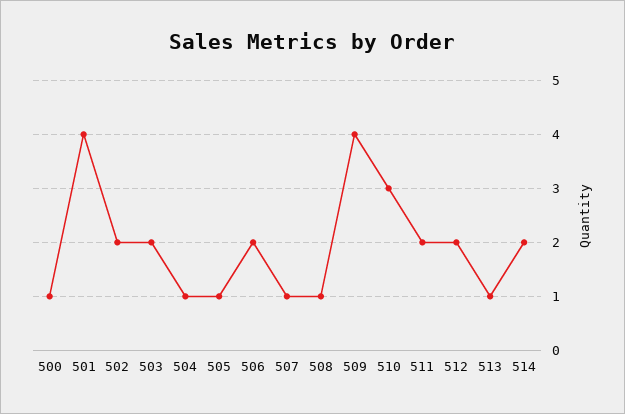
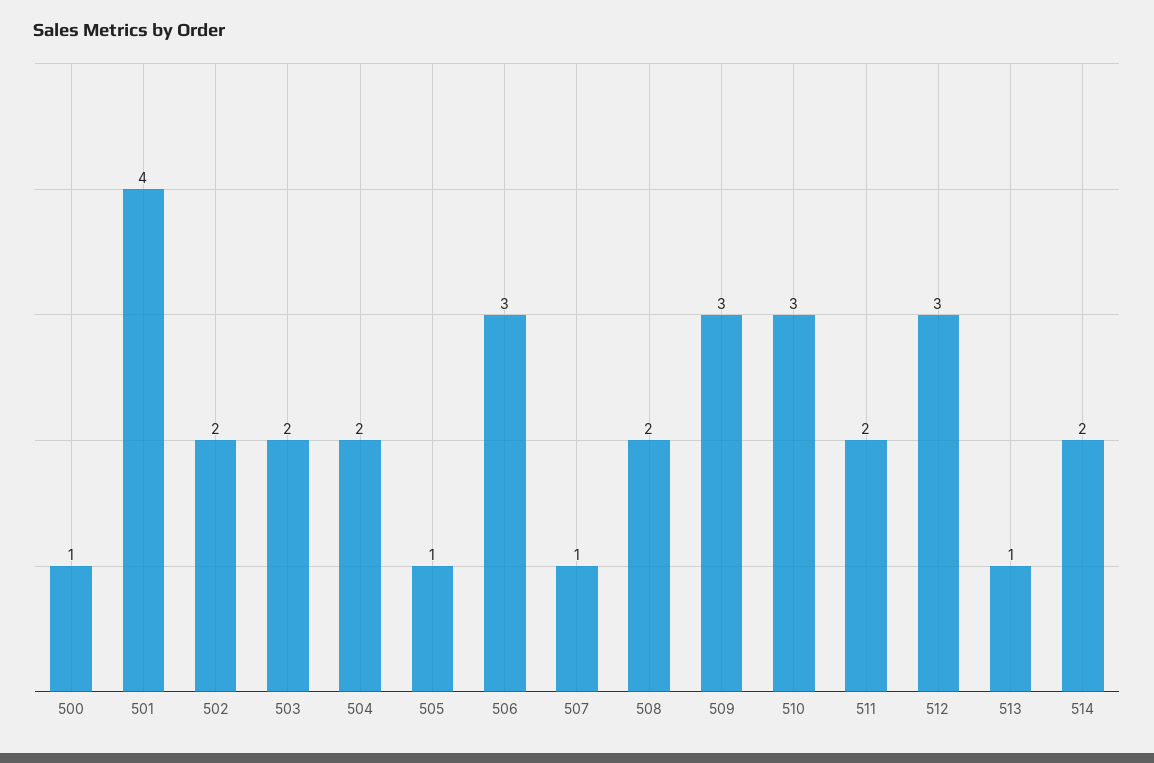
504: 1 -> 2
506: 2 -> 3
508: 1 -> 2
509: 4 -> 3
512: 2 -> 3

